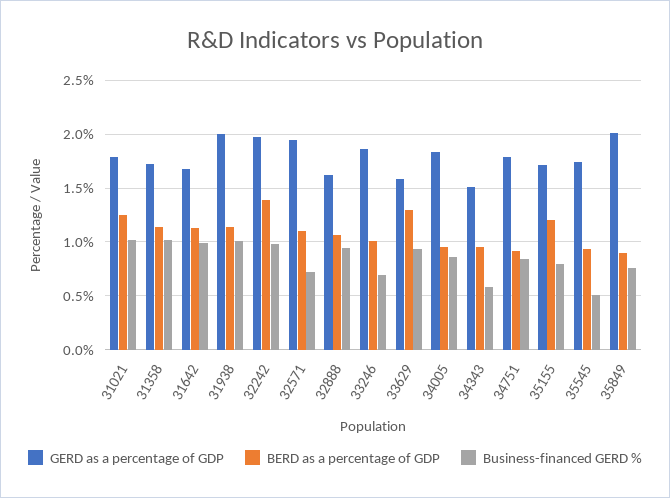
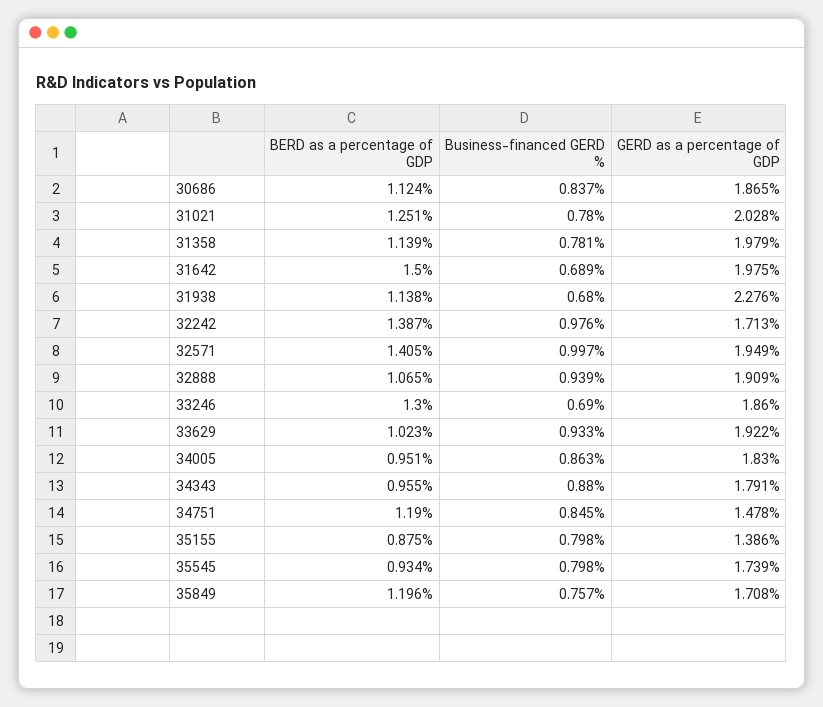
GERD as a percentage of GDP, 31021: 1.8 -> 2.028
Business-financed GERD %, 31021: 1 -> 0.78
GERD as a percentage of GDP, 31358: 1.7 -> 1.979
Business-financed GERD %, 31358: 1 -> 0.781
GERD as a percentage of GDP, 31642: 1.7 -> 1.975
BERD as a percentage of GDP, 31642: 1.1 -> 1.5
Business-financed GERD %, 31642: 1 -> 0.689
GERD as a percentage of GDP, 31938: 2 -> 2.276
Business-financed GERD %, 31938: 1 -> 0.68
GERD as a percentage of GDP, 32242: 2 -> 1.713
BERD as a percentage of GDP, 32571: 1.1 -> 1.405
Business-financed GERD %, 32571: 0.7 -> 0.997
GERD as a percentage of GDP, 32888: 1.6 -> 1.909
BERD as a percentage of GDP, 33246: 1 -> 1.3
GERD as a percentage of GDP, 33629: 1.6 -> 1.922
BERD as a percentage of GDP, 33629: 1.3 -> 1.023
GERD as a percentage of GDP, 34343: 1.5 -> 1.791
Business-financed GERD %, 34343: 0.6 -> 0.88
GERD as a percentage of GDP, 34751: 1.8 -> 1.478
BERD as a percentage of GDP, 34751: 0.9 -> 1.19
GERD as a percentage of GDP, 35155: 1.7 -> 1.386
BERD as a percentage of GDP, 35155: 1.2 -> 0.875
Business-financed GERD %, 35545: 0.5 -> 0.798
GERD as a percentage of GDP, 35849: 2 -> 1.708
BERD as a percentage of GDP, 35849: 0.9 -> 1.196
BERD as a percentage of GDP, 30686: none -> 1.124
Business-financed GERD %, 30686: none -> 0.837
GERD as a percentage of GDP, 30686: none -> 1.865

